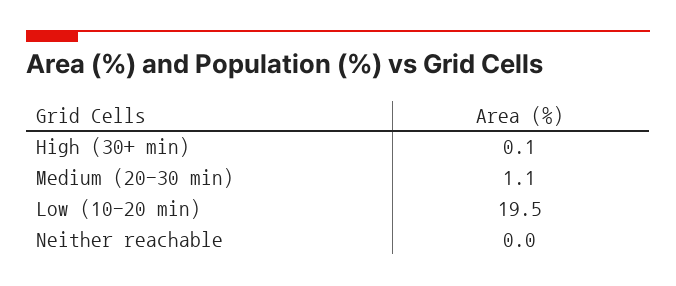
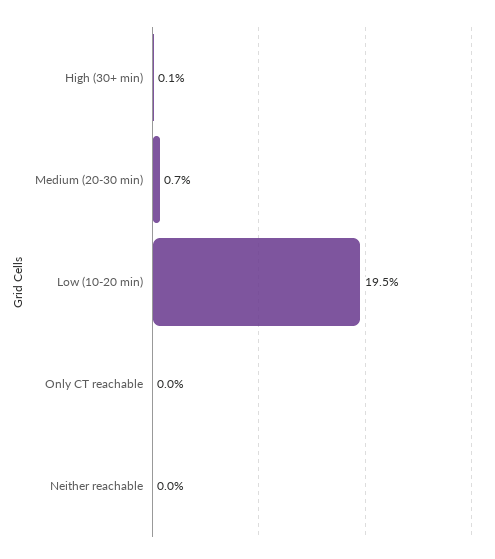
Medium (20-30 min): 1.1 -> 0.7
Only CT reachable: none -> 0

